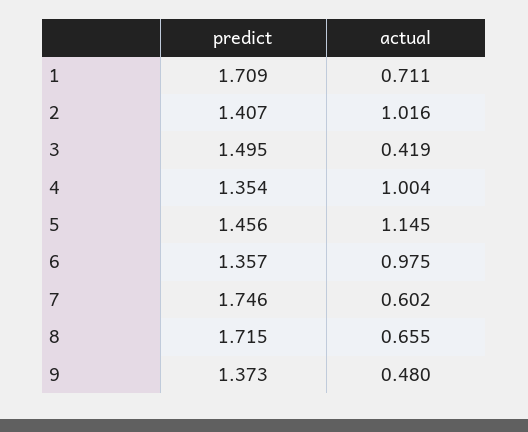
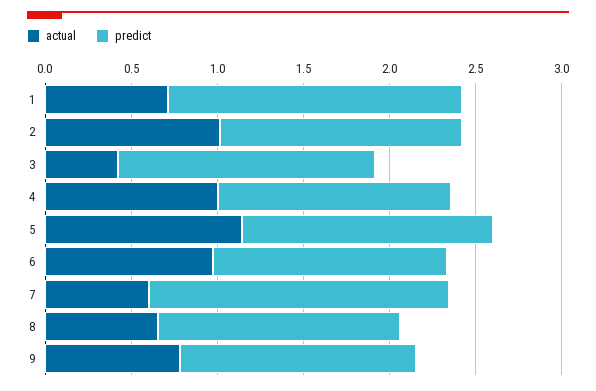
predict, 8: 1.715 -> 1.4
actual, 9: 0.48 -> 0.8

